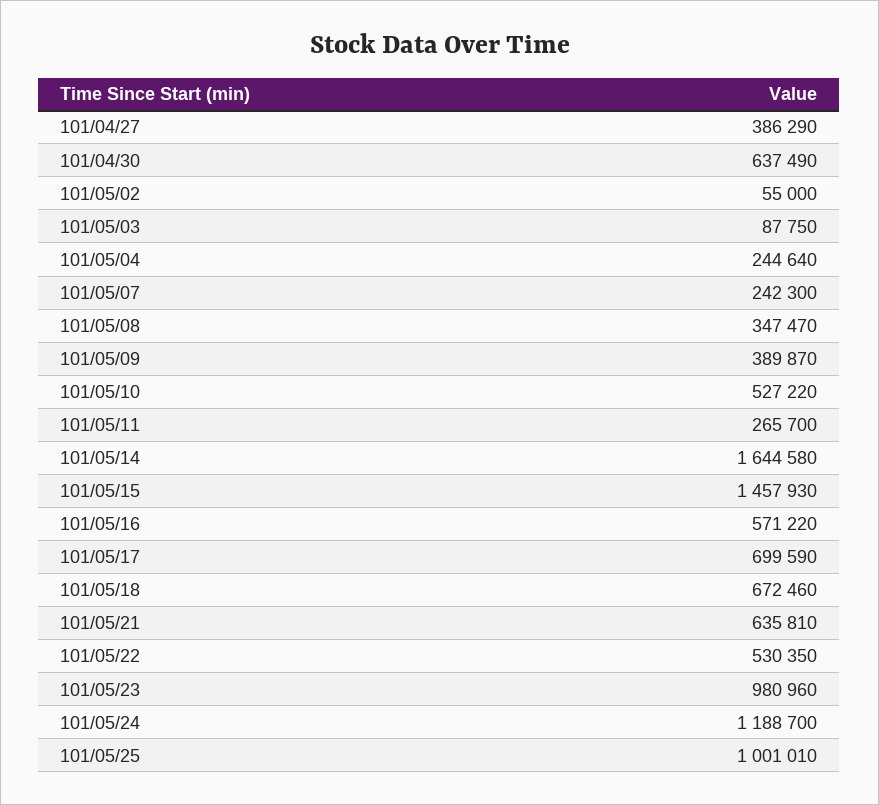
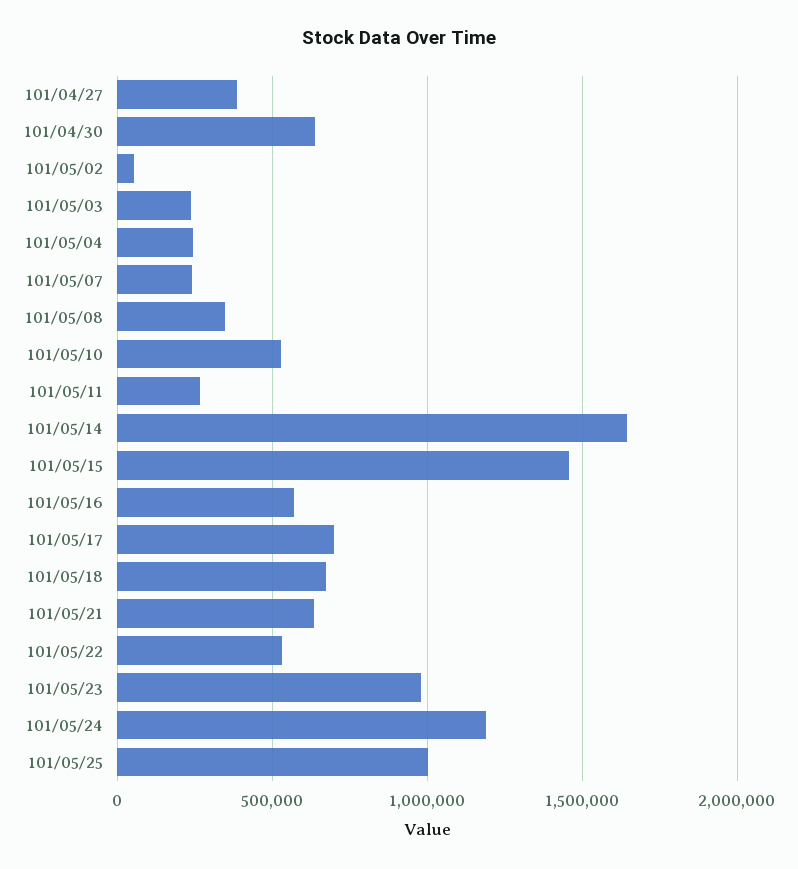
101/05/03: 87750 -> 250000
101/05/09: 389870 -> none

